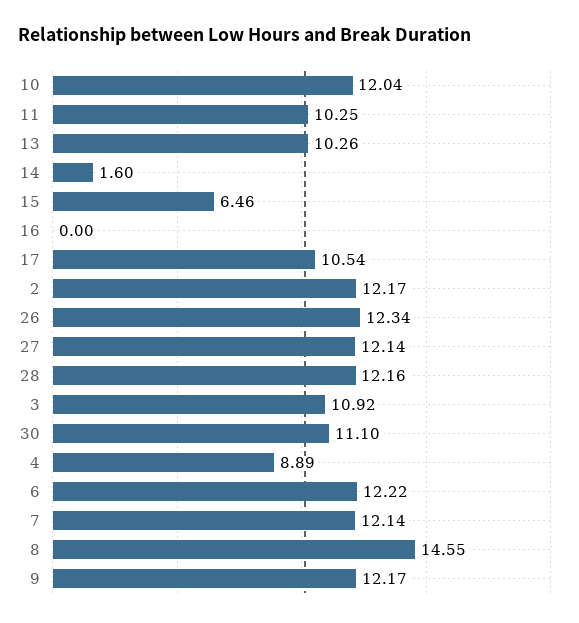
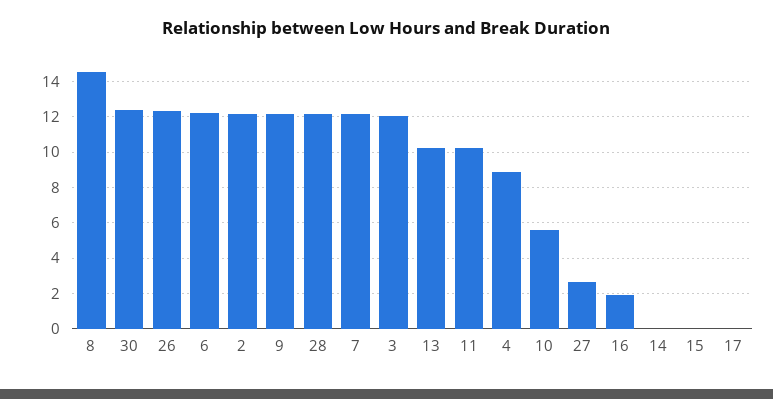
10: 12.04 -> 5.5
14: 1.6 -> 0
15: 6.46 -> 0
16: 0 -> 2
17: 10.54 -> 0
27: 12.14 -> 2.5
3: 10.92 -> 12
30: 11.1 -> 12.5

